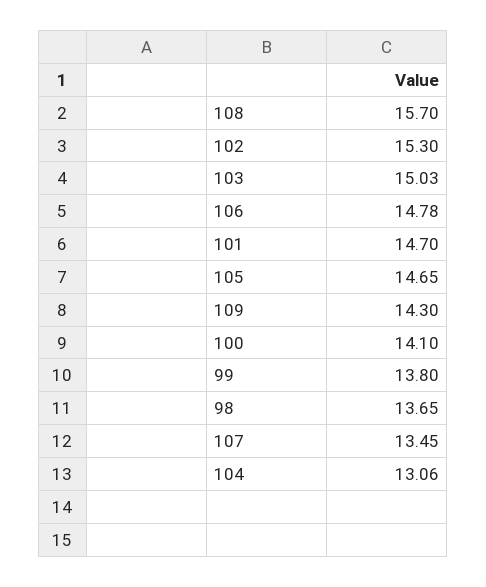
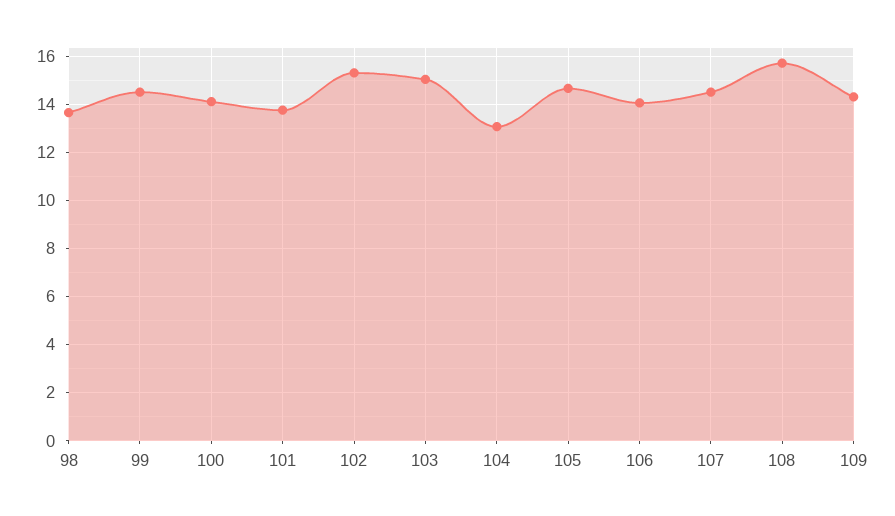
106: 14.78 -> 14
101: 14.7 -> 13.75
99: 13.8 -> 14.5
107: 13.45 -> 14.5

